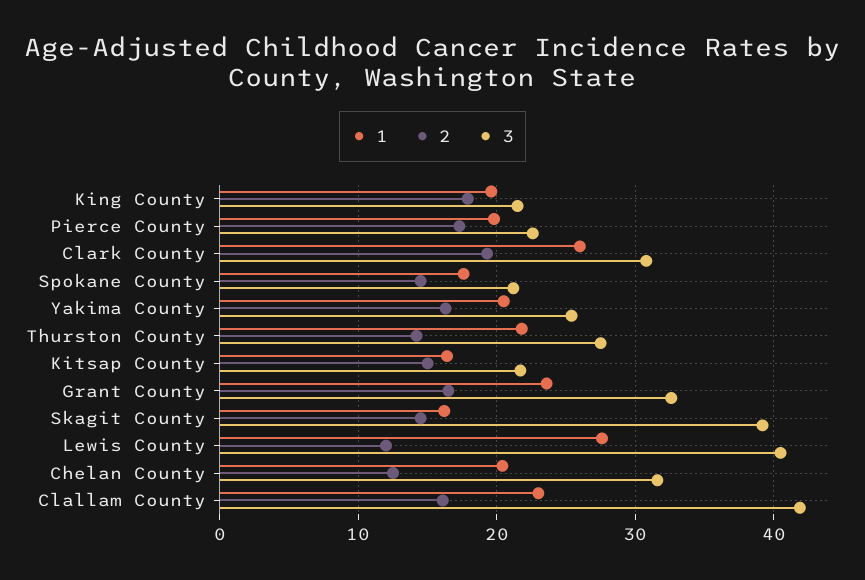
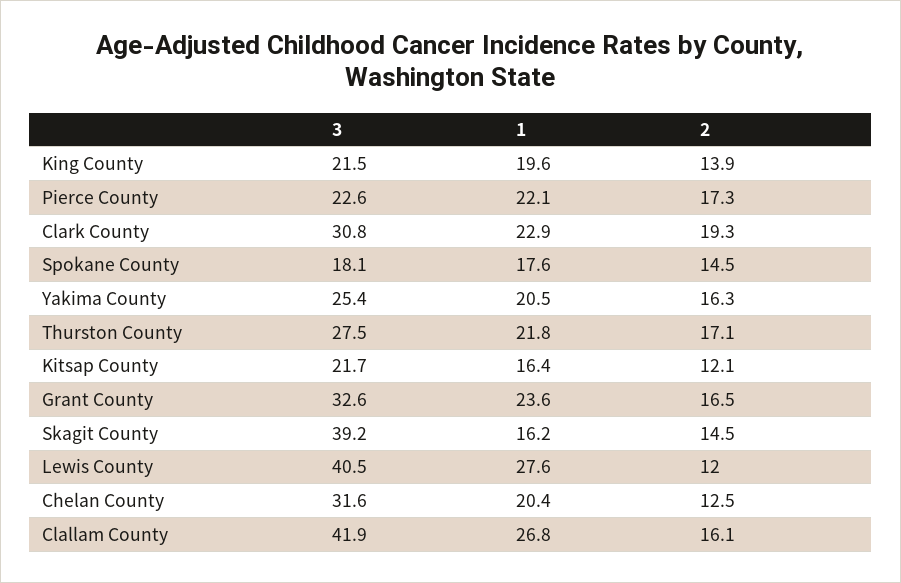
2, King County: 18 -> 13.9
1, Pierce County: 20 -> 22.1
1, Clark County: 26 -> 22.9
3, Spokane County: 21 -> 18.1
2, Thurston County: 14 -> 17.1
2, Kitsap County: 15 -> 12.1
1, Clallam County: 23 -> 26.8

